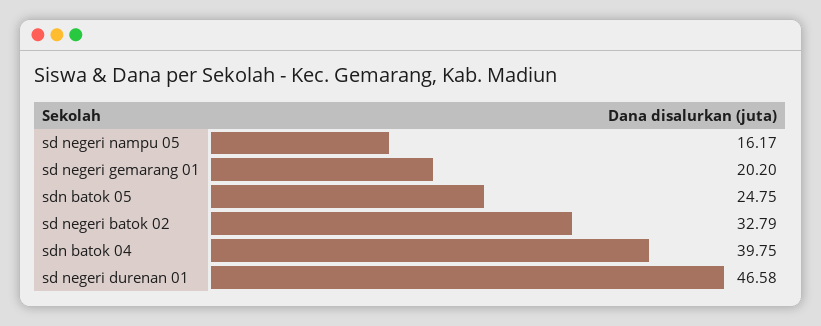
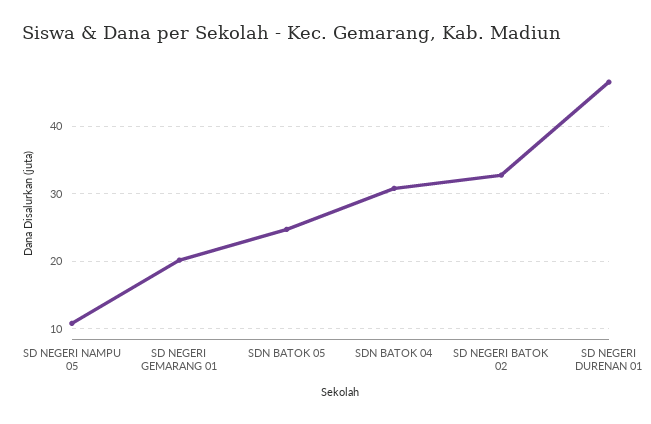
sd negeri nampu 05: 16.17 -> 11
sdn batok 04: 39.75 -> 31

